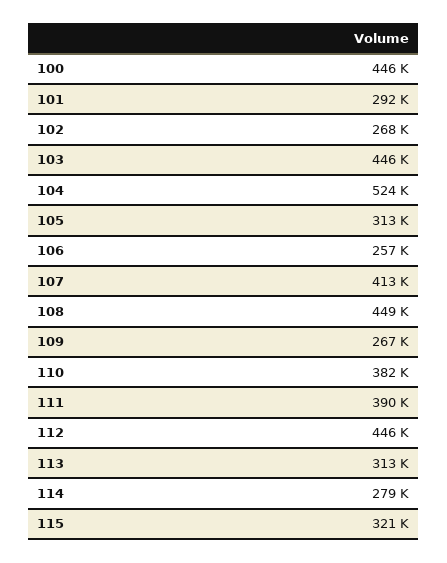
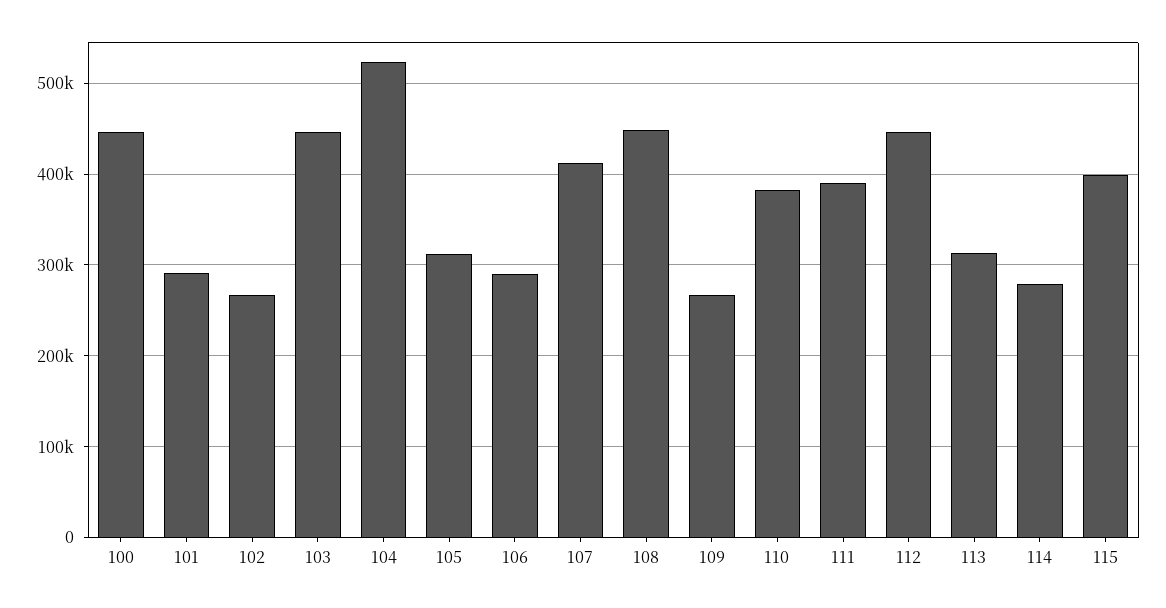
106: 257000 -> 290000
115: 321000 -> 400000

